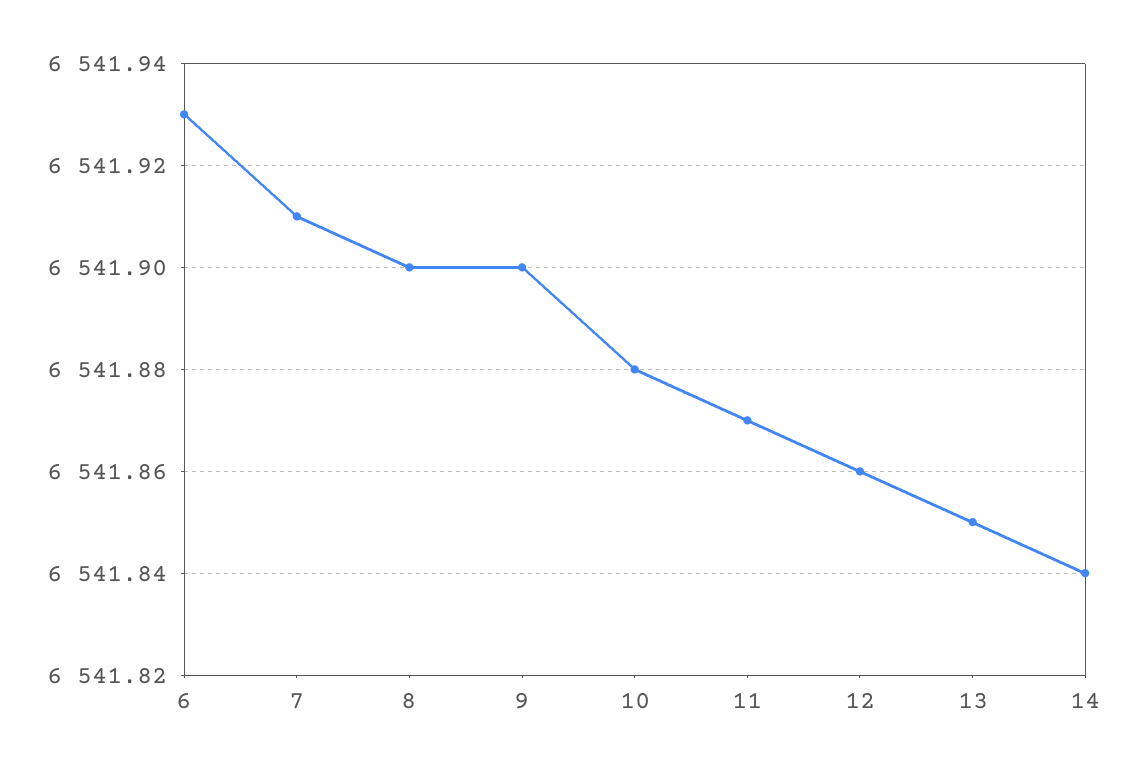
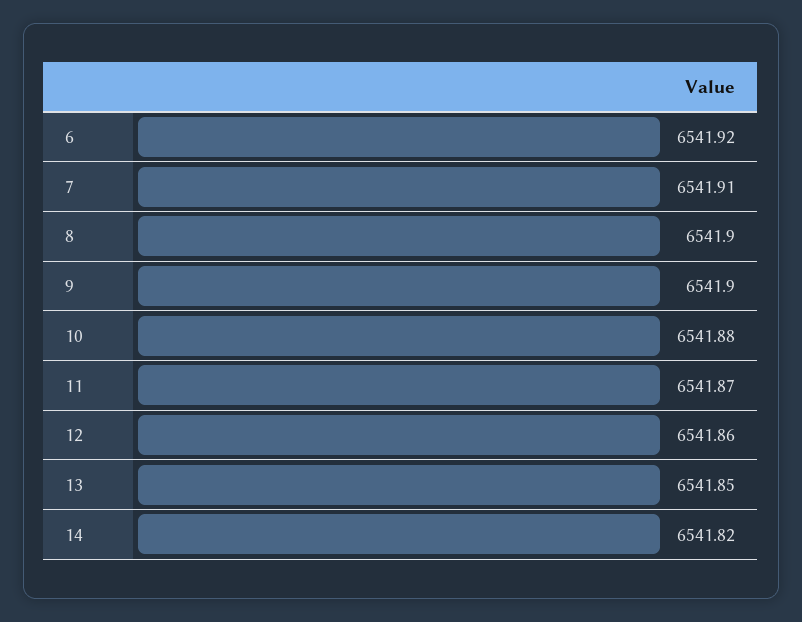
6: 6541.93 -> 6541.92
14: 6541.84 -> 6541.82

